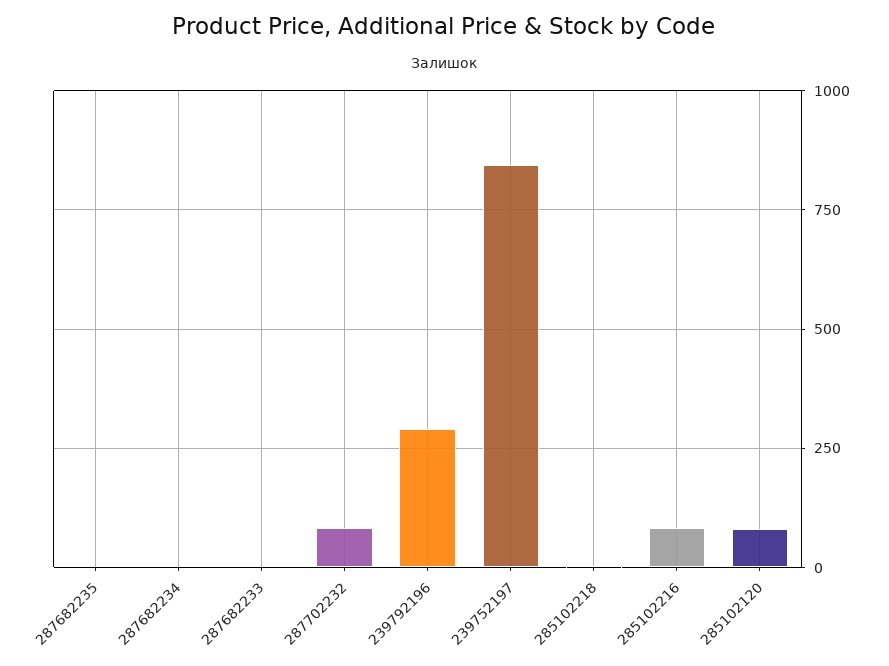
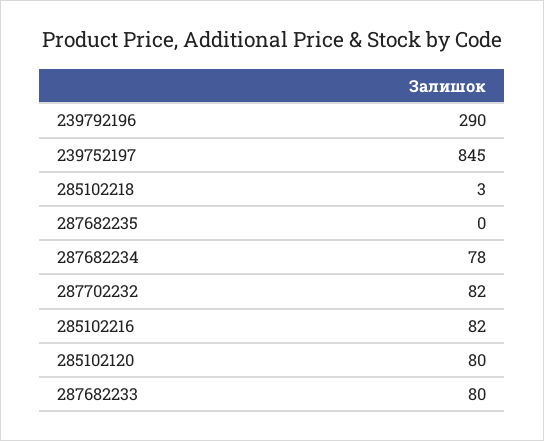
287682234: 0 -> 78
287682233: 0 -> 80

